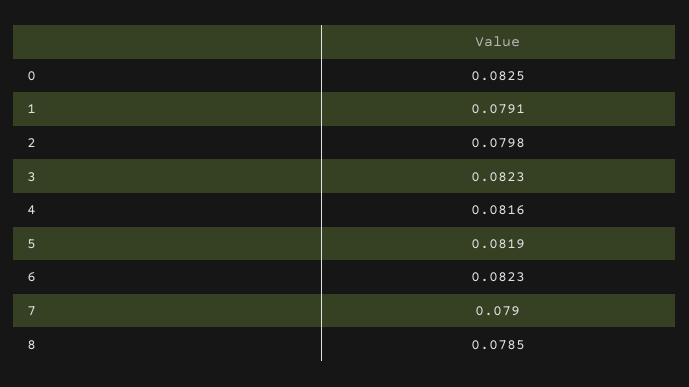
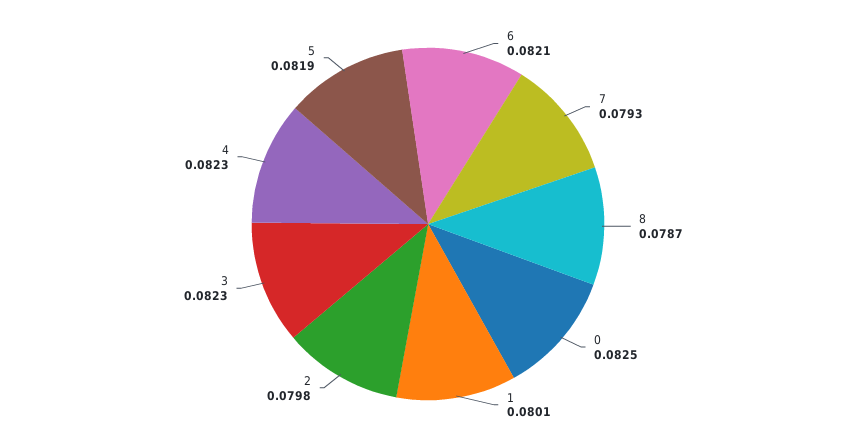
1: 0.0791 -> 0.0801
4: 0.0816 -> 0.0823
6: 0.0823 -> 0.0821
7: 0.079 -> 0.0793
8: 0.0785 -> 0.0787

